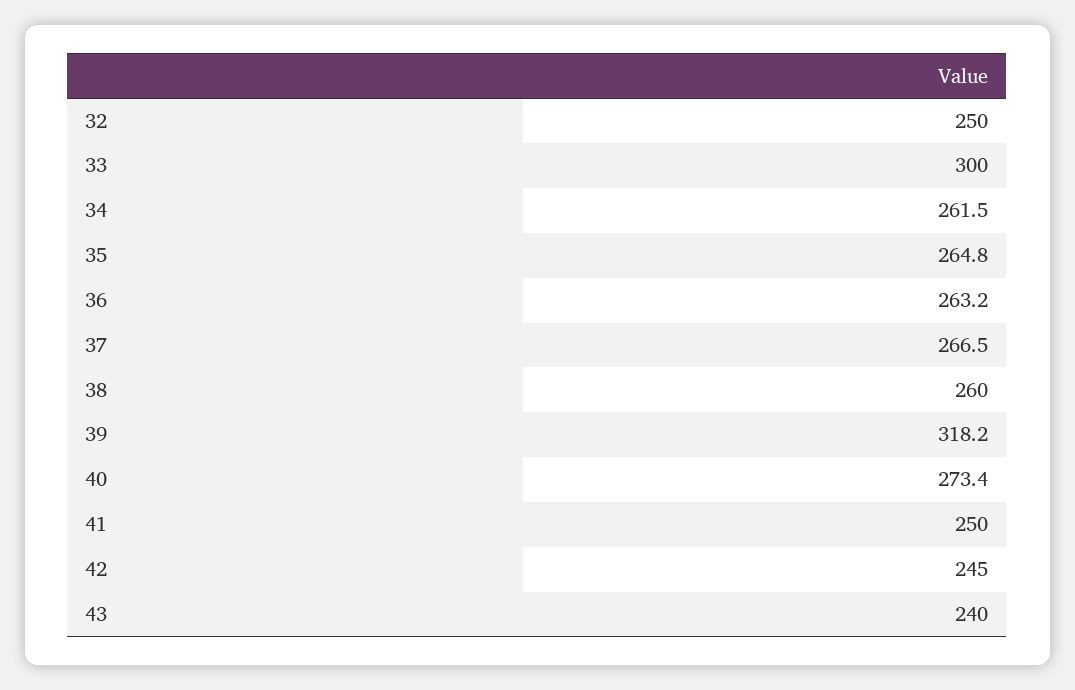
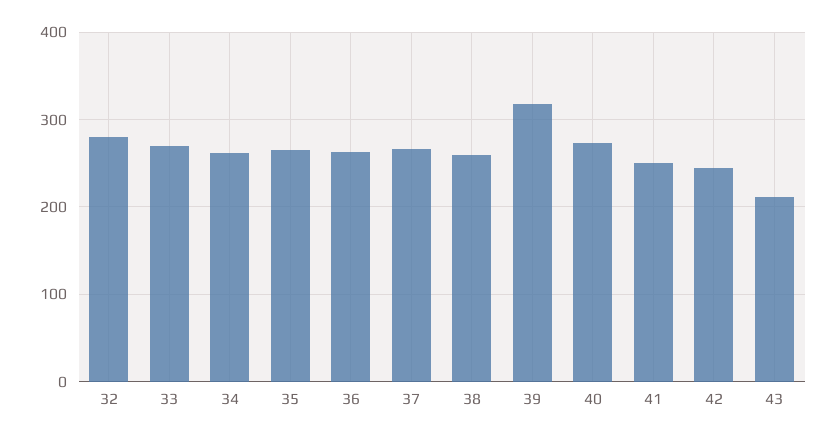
32: 250 -> 280
33: 300 -> 270
43: 240 -> 210

